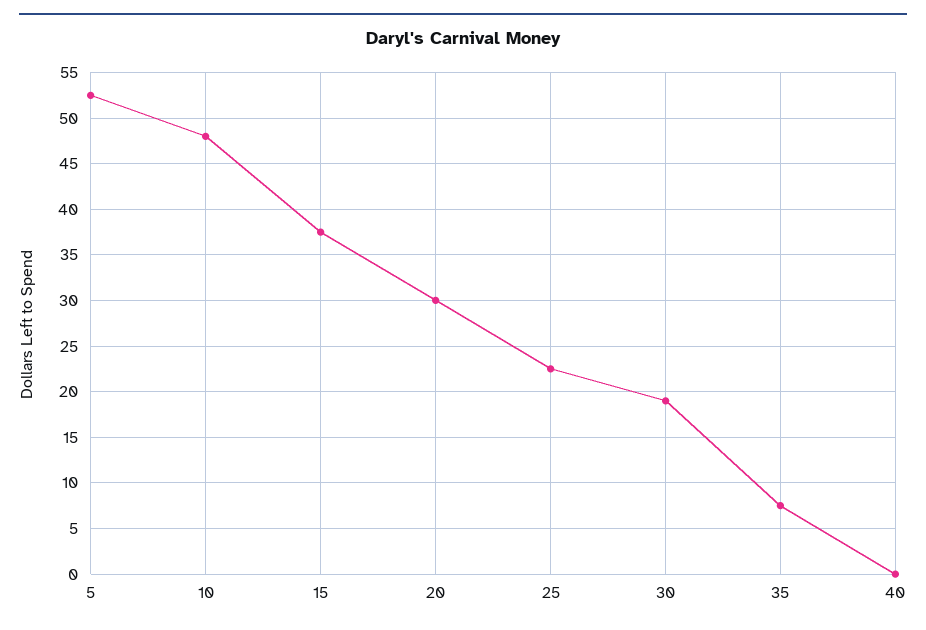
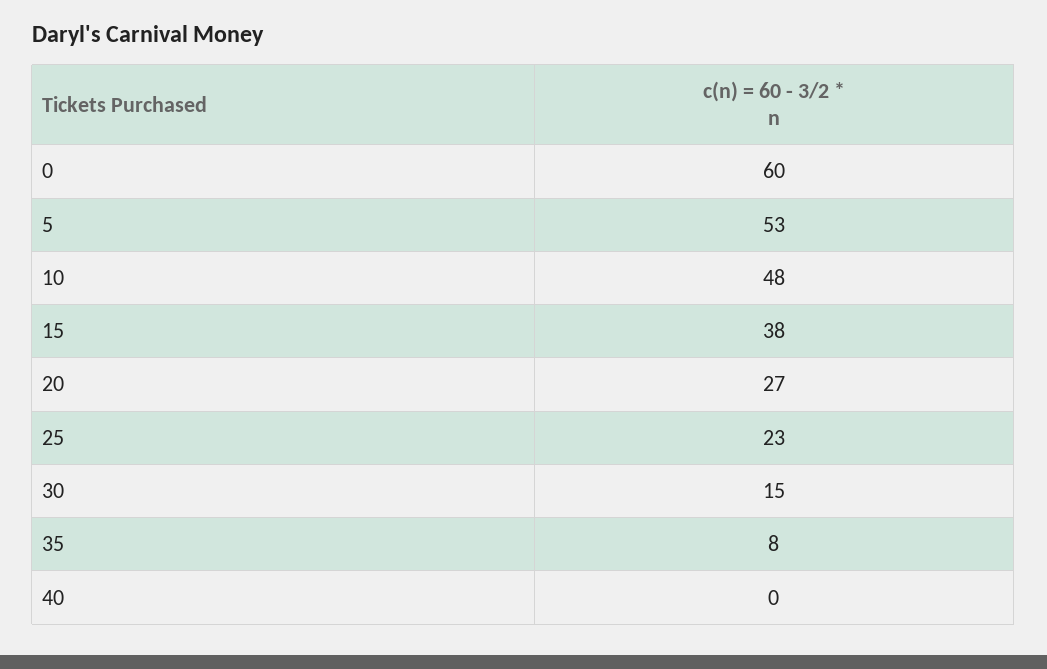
20: 30 -> 27
30: 19 -> 15
0: none -> 60

